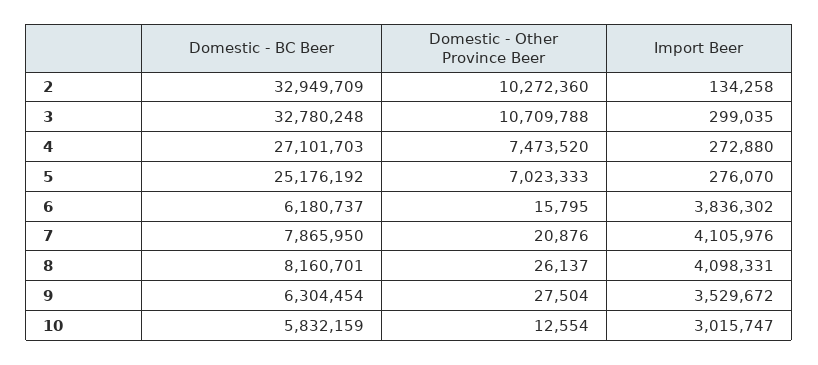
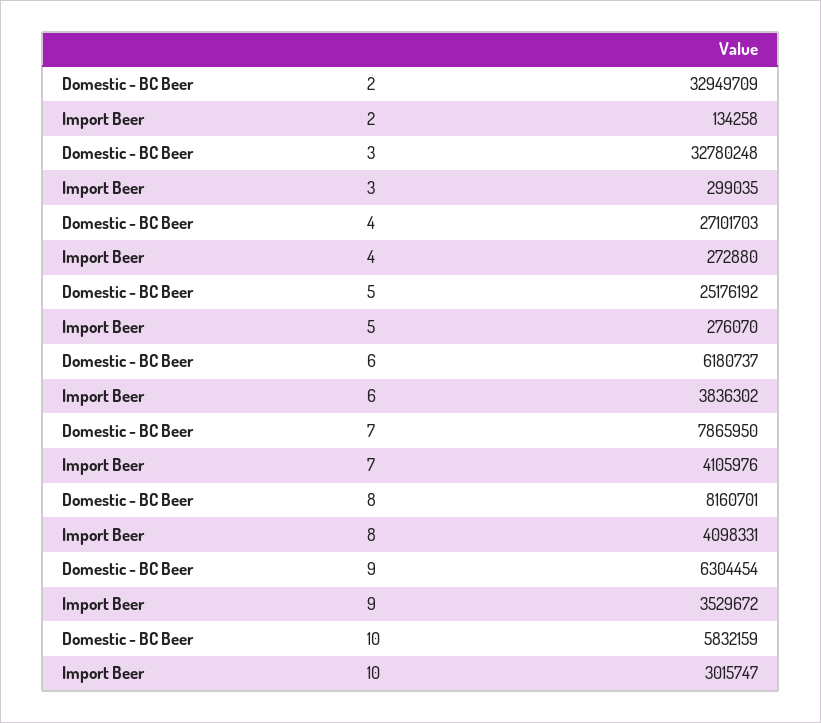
Domestic - Other Province Beer, 2: 10272360 -> none
Domestic - Other Province Beer, 3: 10709788 -> none
Domestic - Other Province Beer, 4: 7473520 -> none
Domestic - Other Province Beer, 5: 7023333 -> none
Domestic - Other Province Beer, 6: 15795 -> none
Domestic - Other Province Beer, 7: 20876 -> none
Domestic - Other Province Beer, 8: 26137 -> none
Domestic - Other Province Beer, 9: 27504 -> none
Domestic - Other Province Beer, 10: 12554 -> none

